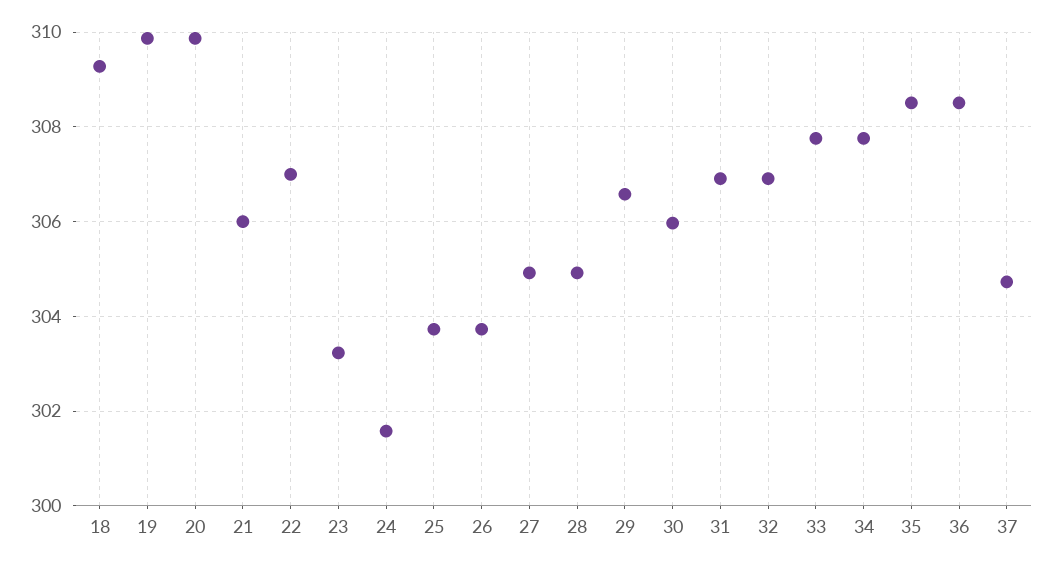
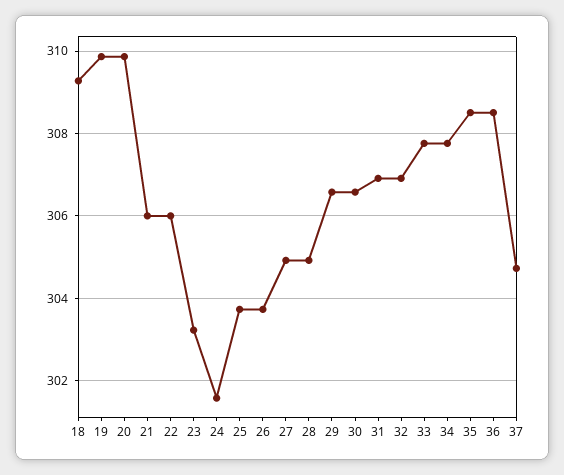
22: 307 -> 306
30: 306 -> 306.6

